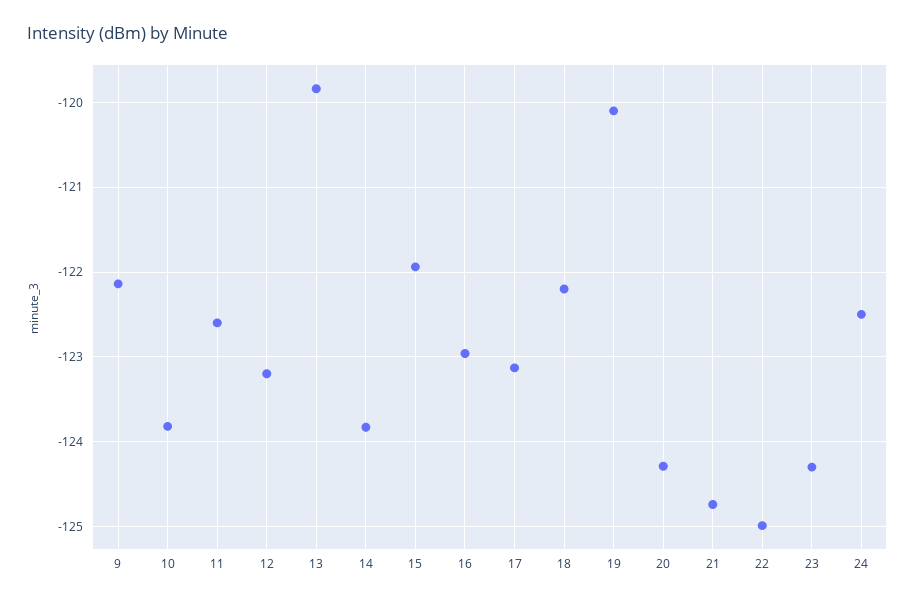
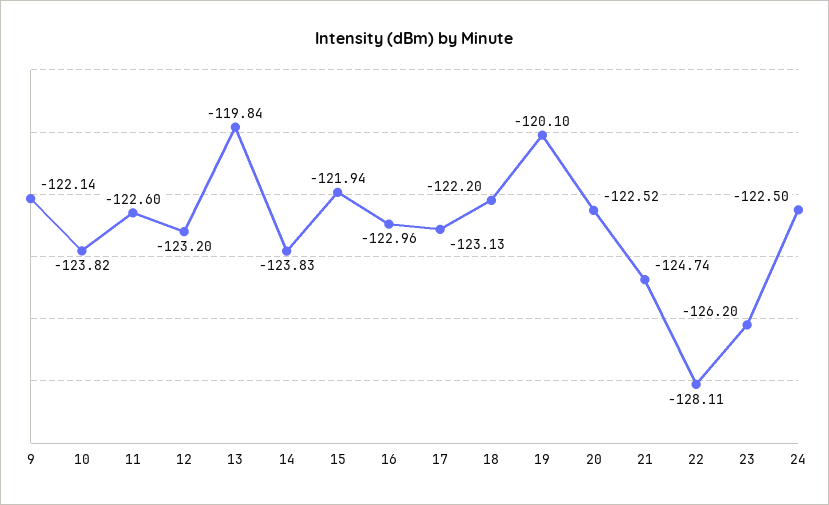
20: -124.3 -> -122.52
22: -125 -> -128.11
23: -124.3 -> -126.2

